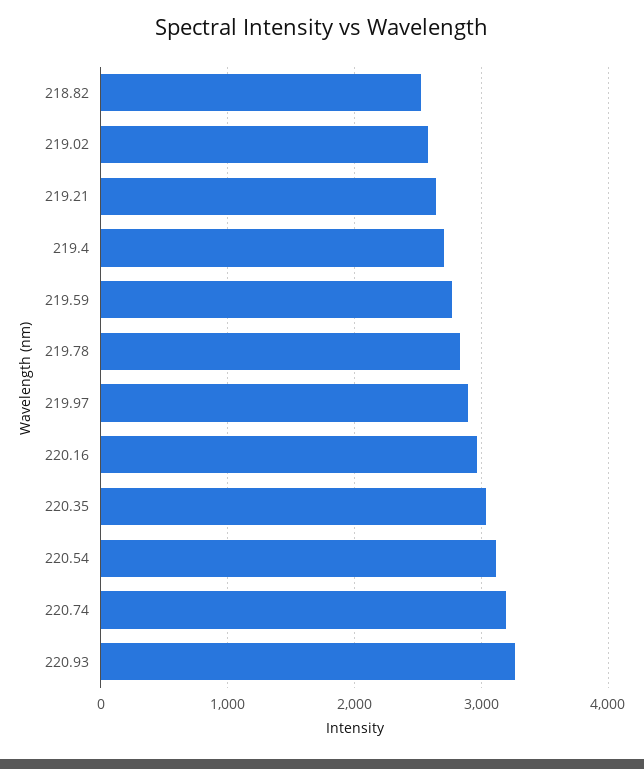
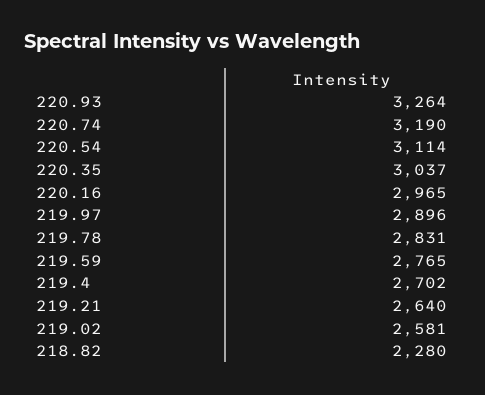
218.82: 2500 -> 2280

